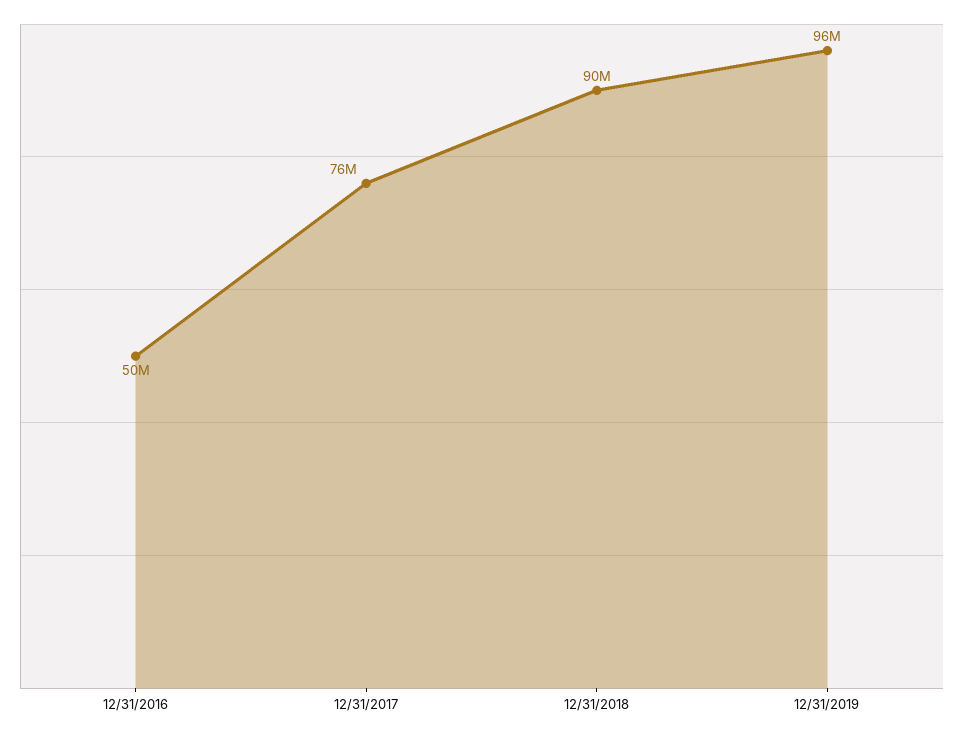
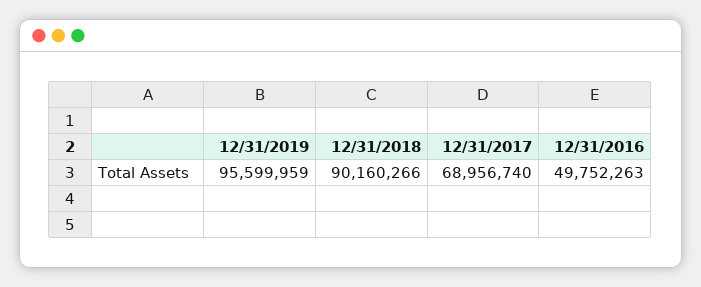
12/31/2017: 76000000 -> 68956740

